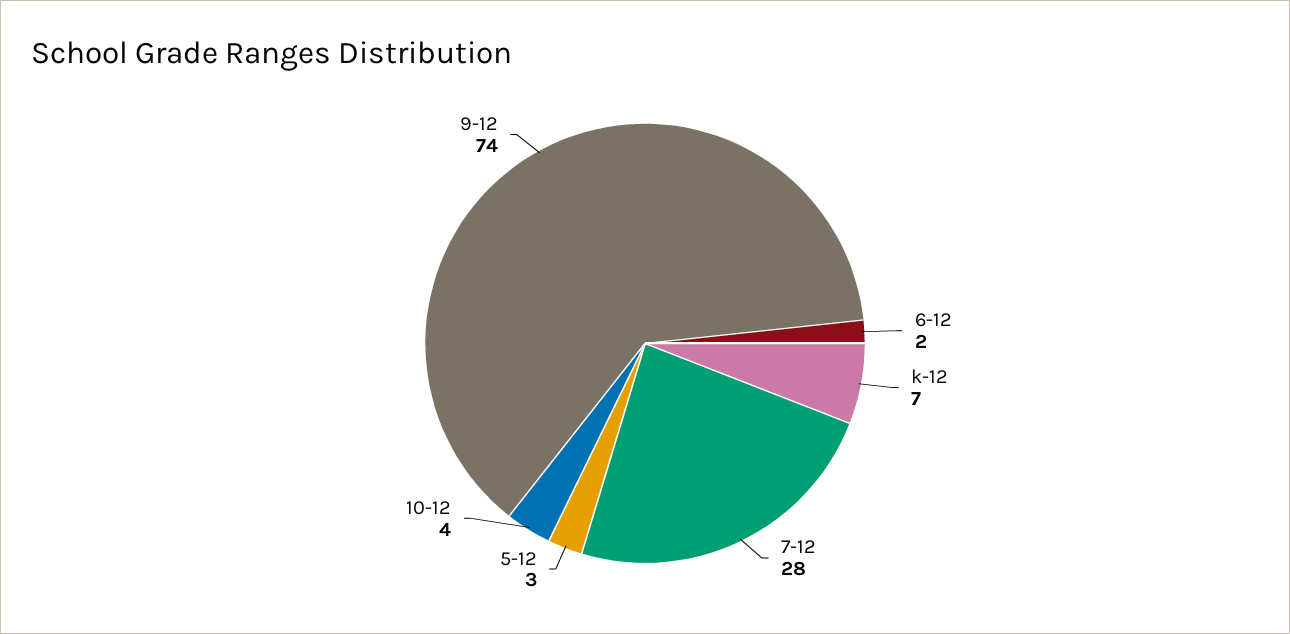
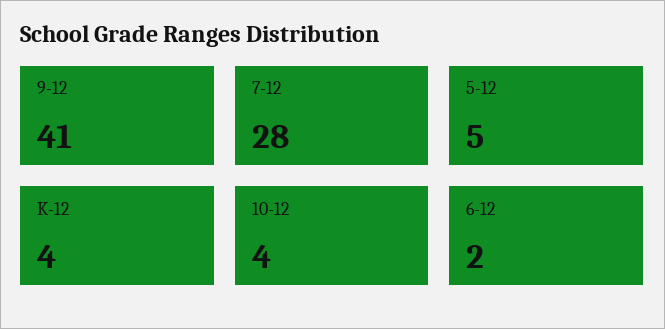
k-12: 7 -> 4
5-12: 3 -> 5
9-12: 74 -> 41

